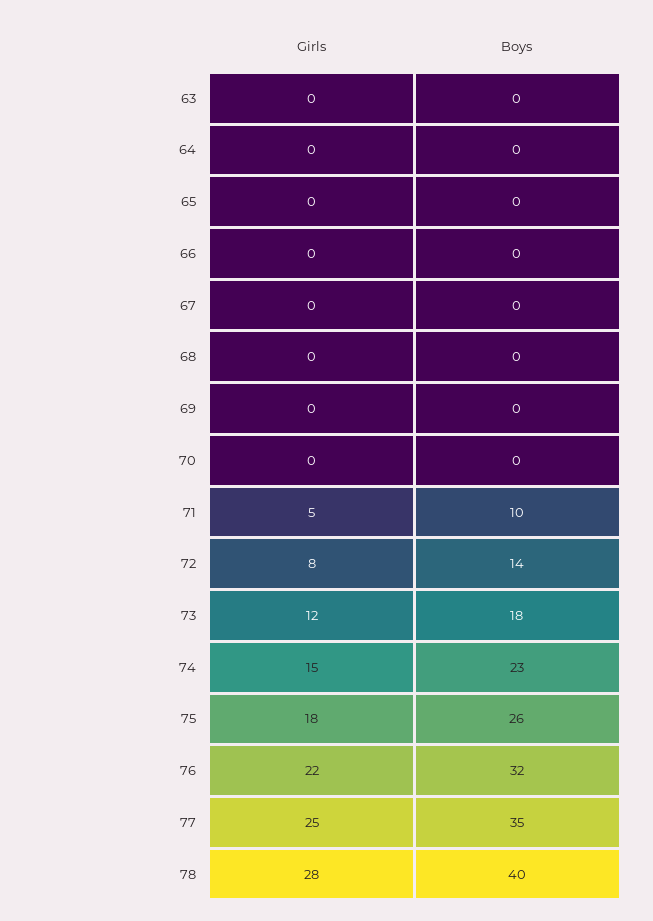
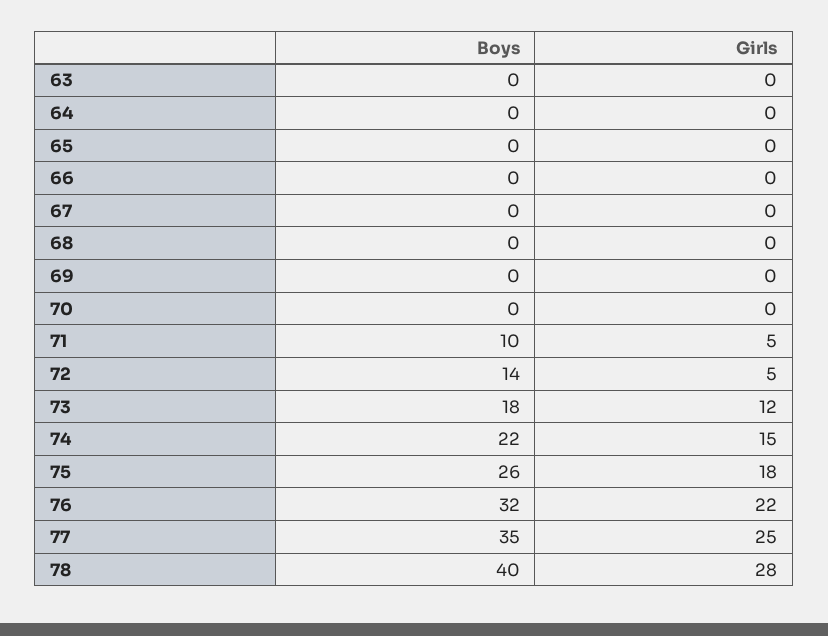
Girls, 72: 8 -> 5
Boys, 74: 23 -> 22

